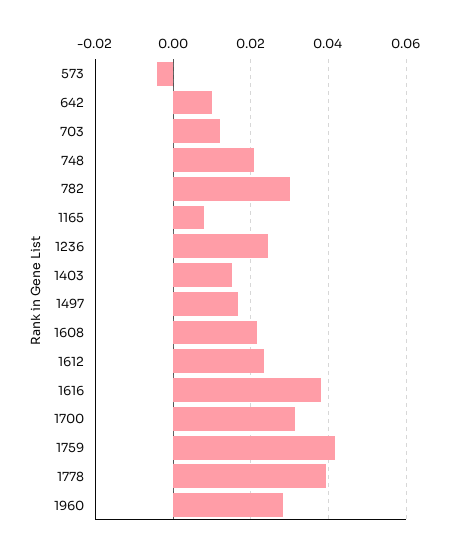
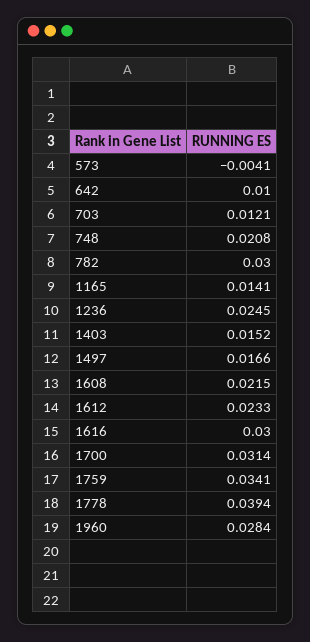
1165: 0.008 -> 0.0141
1616: 0.038 -> 0.03
1759: 0.042 -> 0.0341

